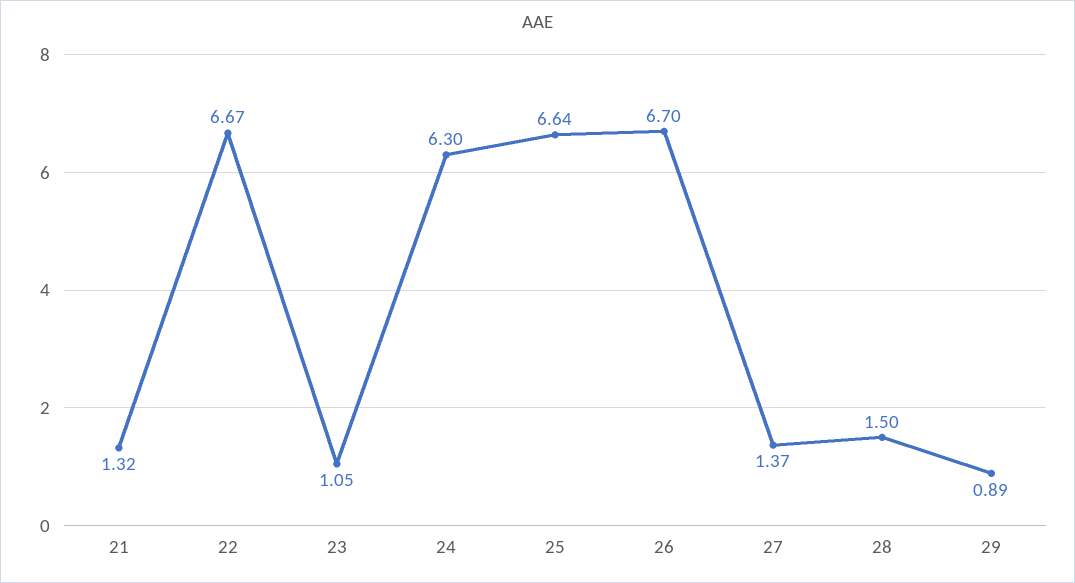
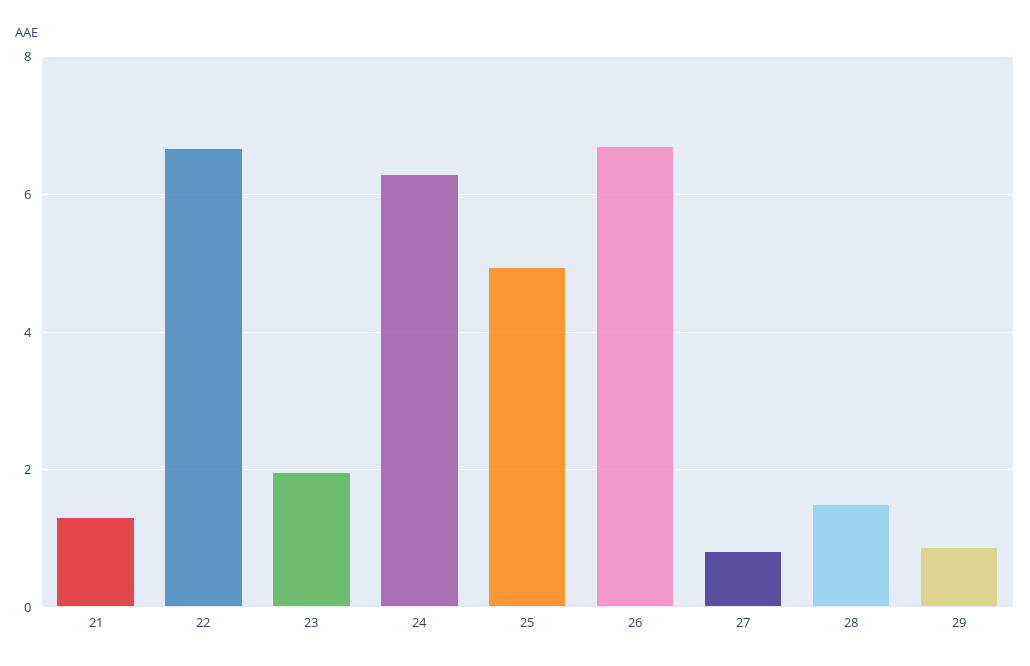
23: 1.05 -> 2
25: 6.64 -> 5
27: 1.37 -> 0.8

